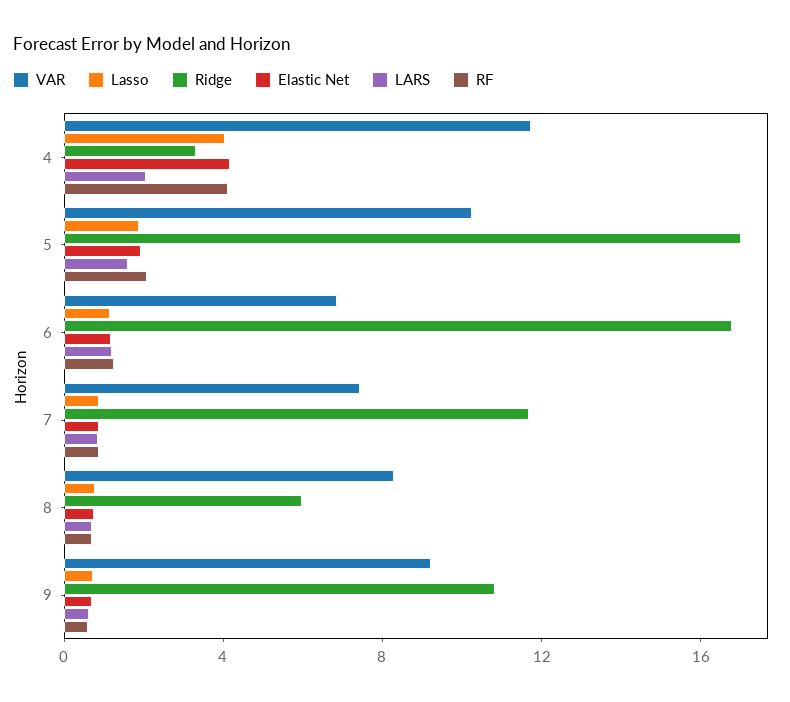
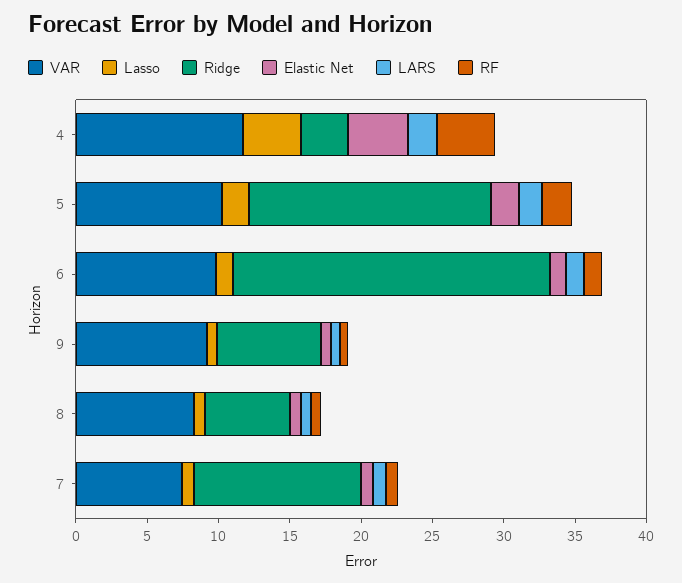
VAR, 6: 7 -> 10
Ridge, 6: 17 -> 22
Ridge, 9: 11 -> 7

